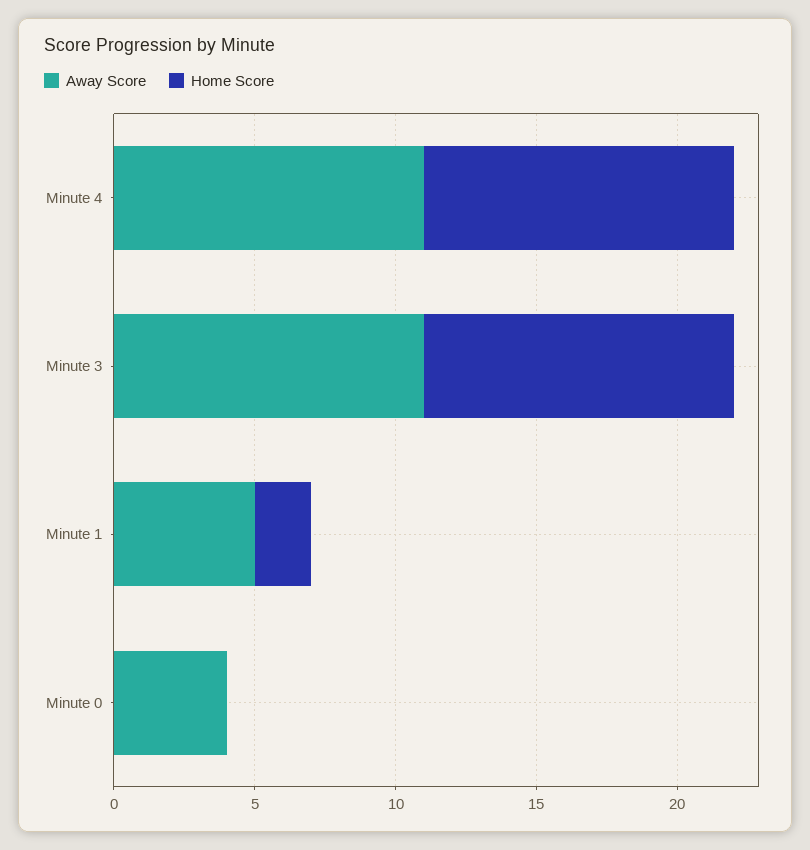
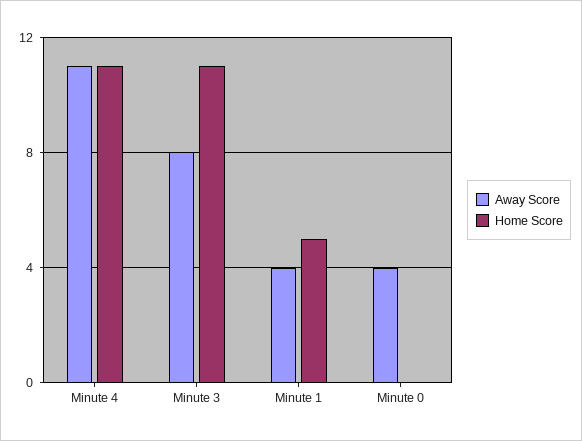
Away Score, Minute 3: 11 -> 8
Away Score, Minute 1: 5 -> 4
Home Score, Minute 1: 2 -> 5

